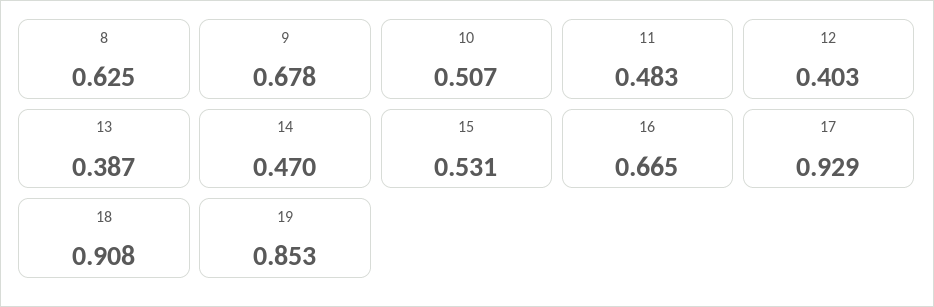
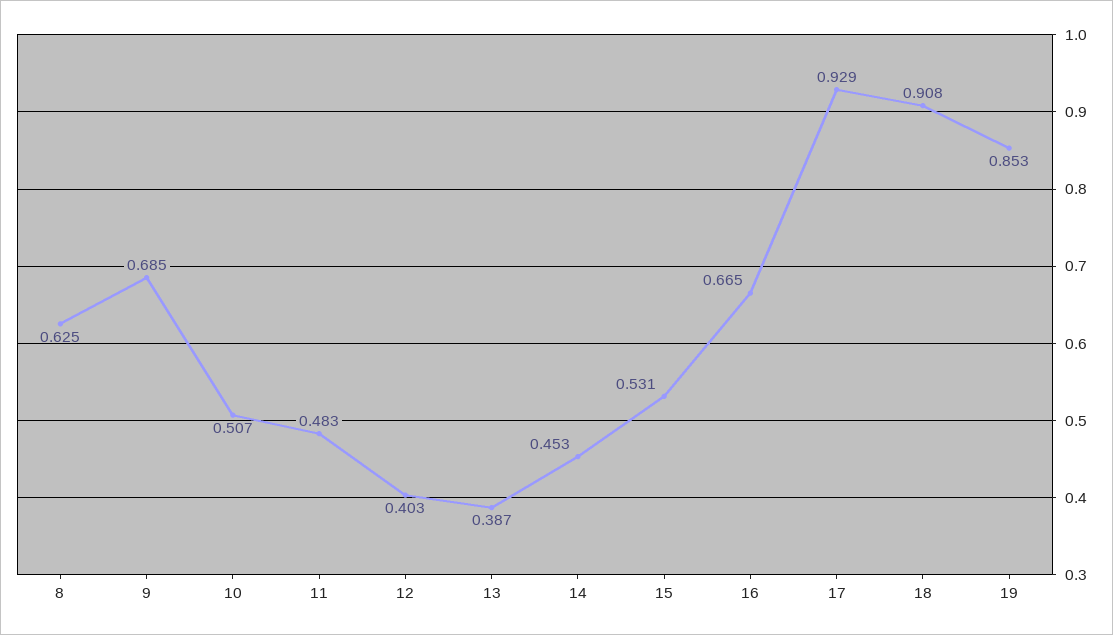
9: 0.678 -> 0.685
14: 0.47 -> 0.453

